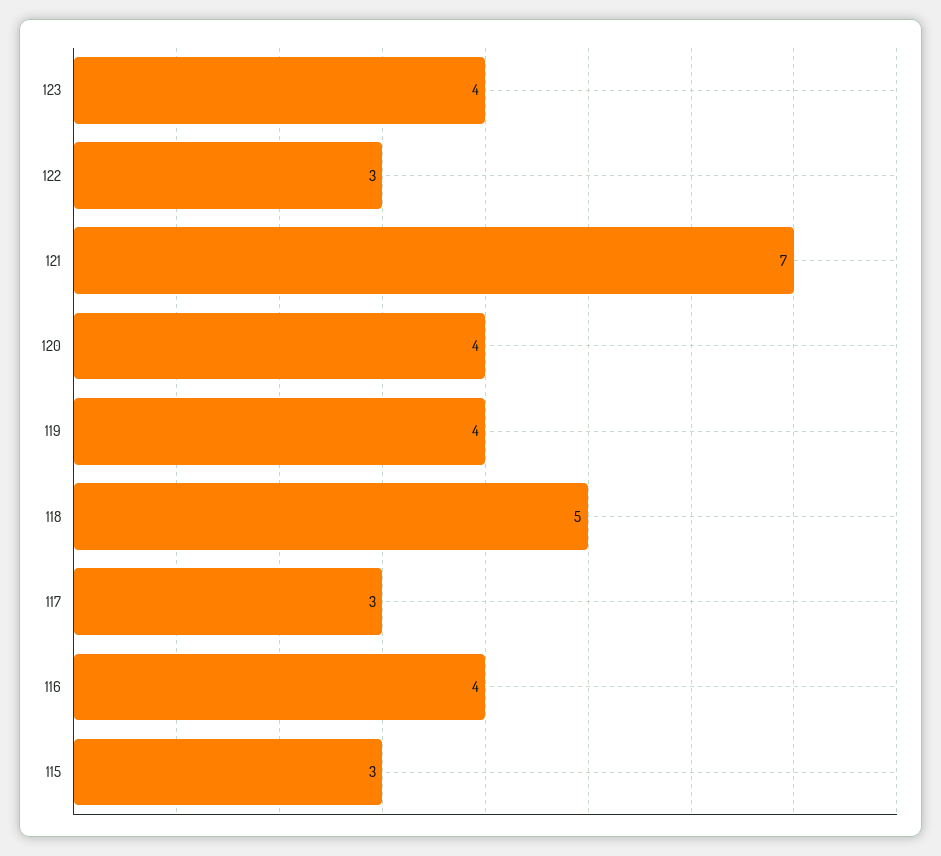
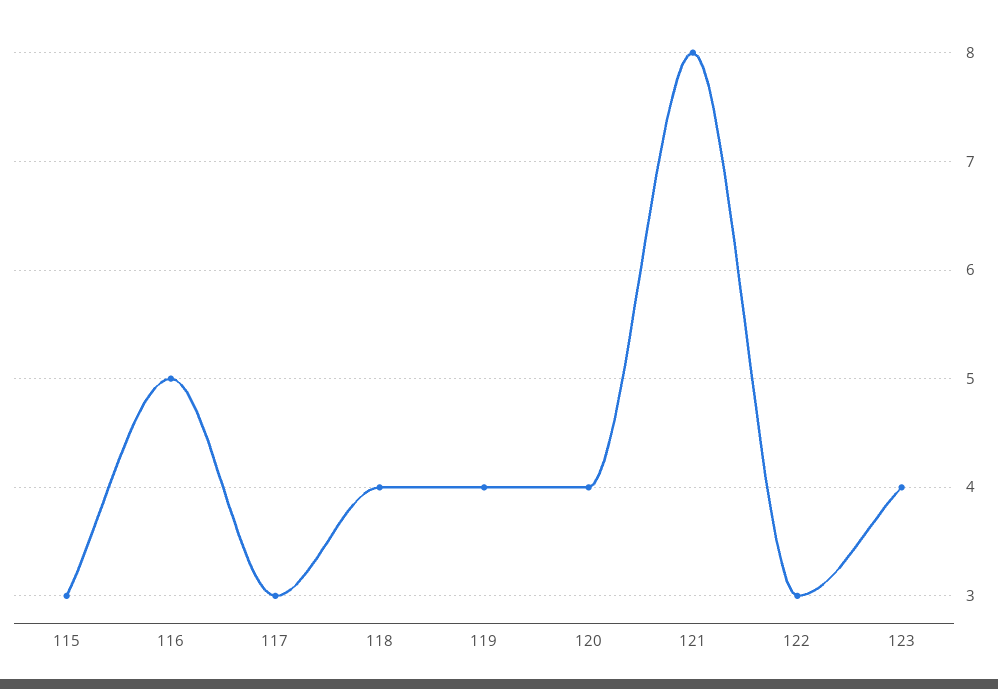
121: 7 -> 8
118: 5 -> 4
116: 4 -> 5

